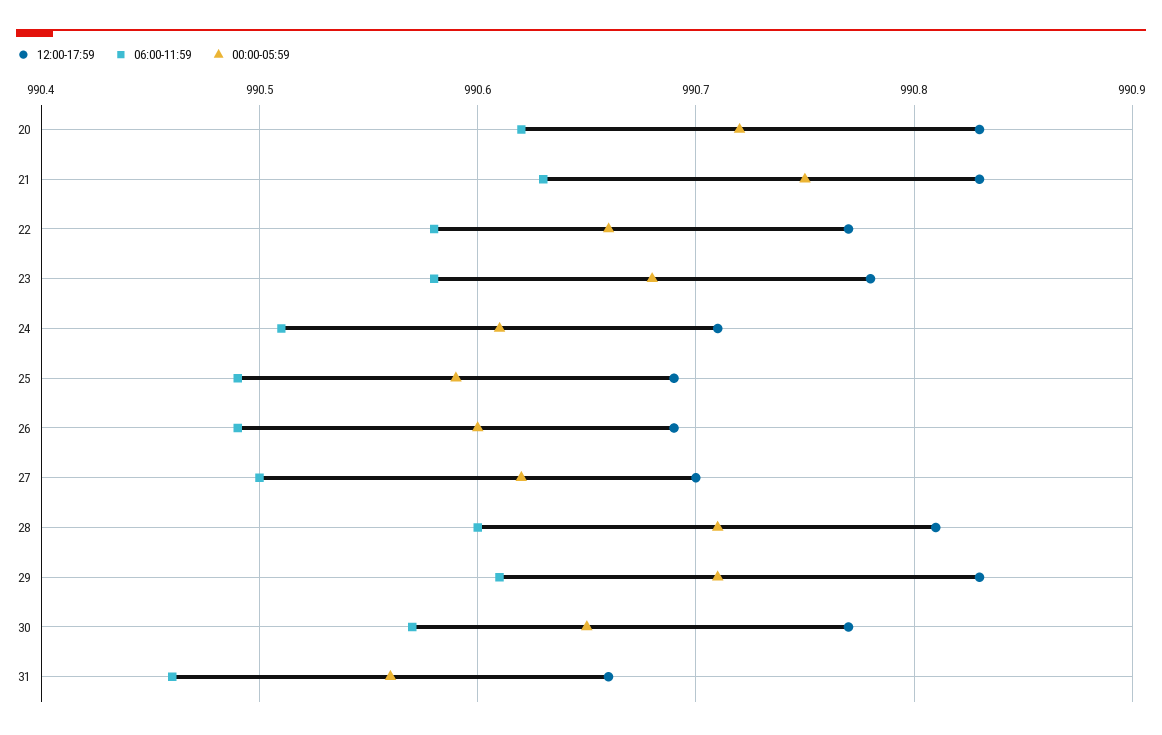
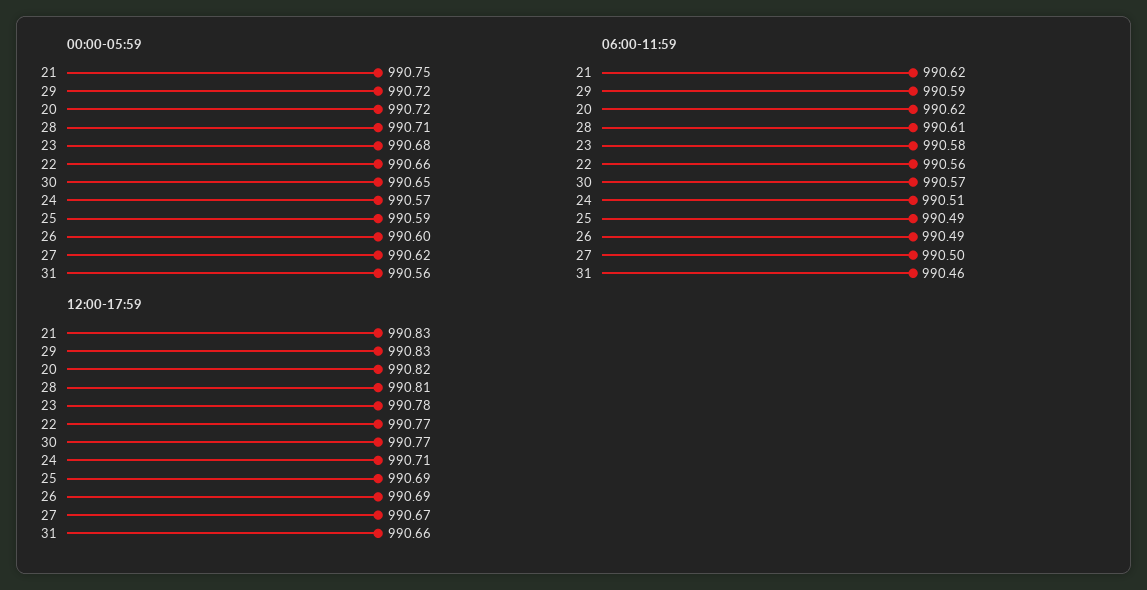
12:00-17:59, 20: 990.83 -> 990.82
06:00-11:59, 21: 990.63 -> 990.62
06:00-11:59, 22: 990.58 -> 990.56
00:00-05:59, 24: 990.61 -> 990.57
12:00-17:59, 27: 990.7 -> 990.67
06:00-11:59, 28: 990.6 -> 990.61
06:00-11:59, 29: 990.61 -> 990.59
00:00-05:59, 29: 990.71 -> 990.72

